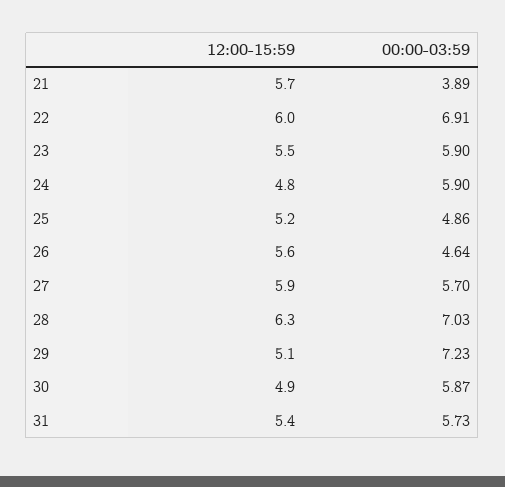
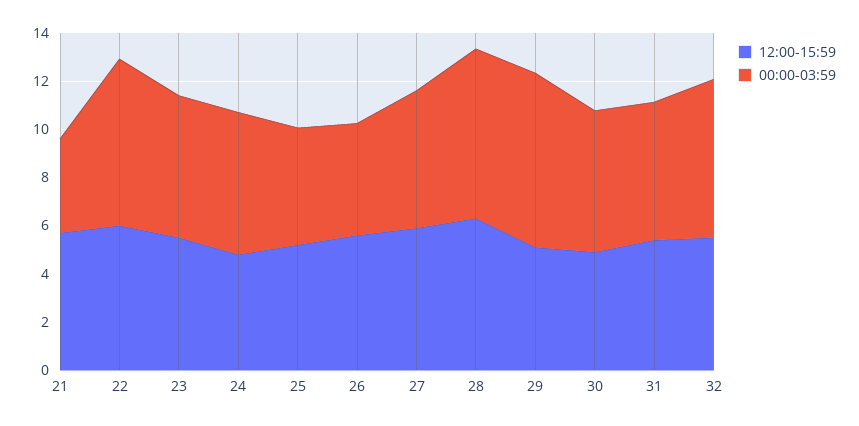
12:00-15:59, 32: none -> 5.5
00:00-03:59, 32: none -> 6.5

